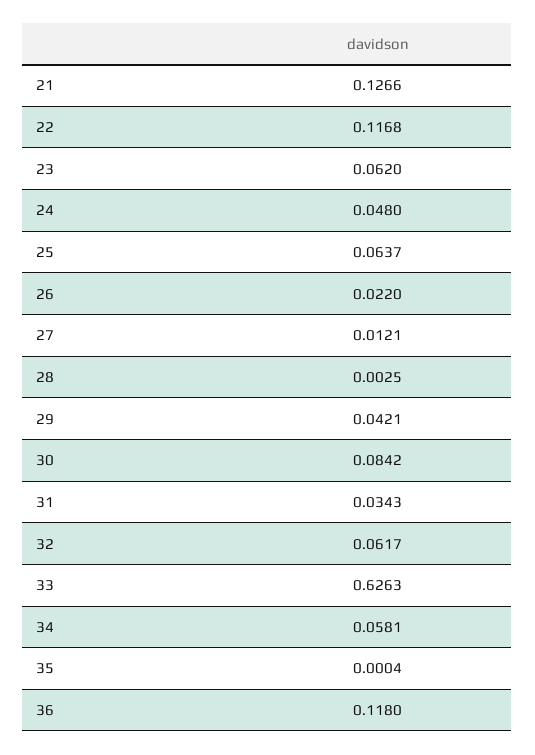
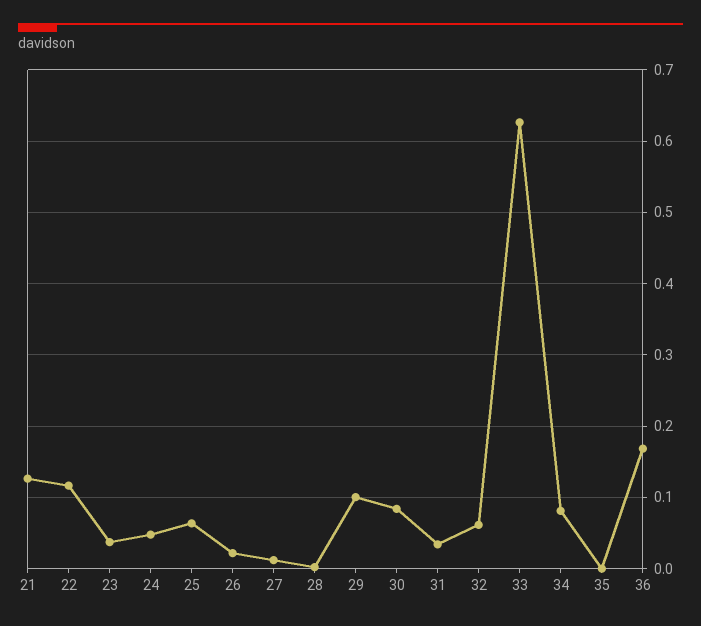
23: 0.062 -> 0.04
29: 0.0421 -> 0.1
34: 0.0581 -> 0.08
36: 0.118 -> 0.17

